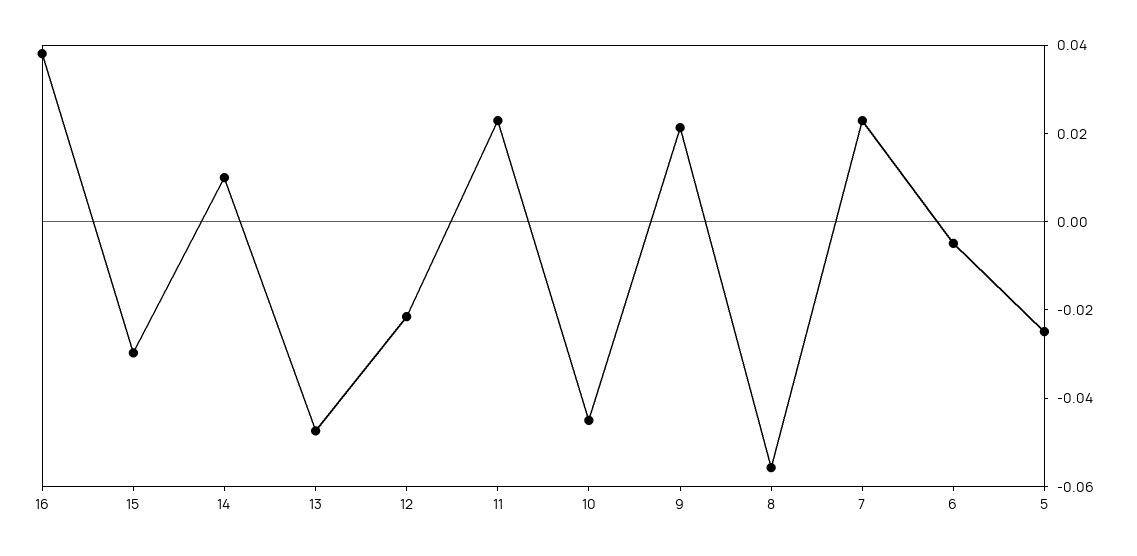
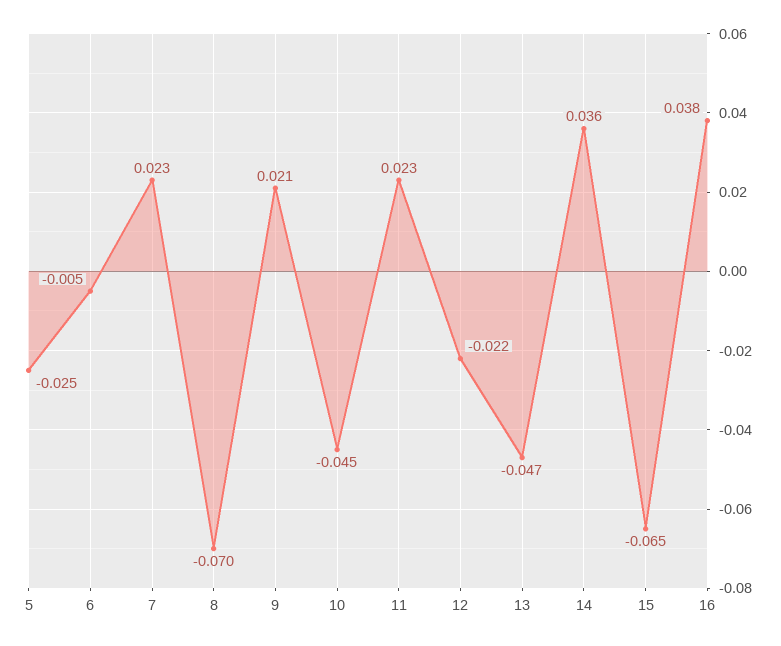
15: -0.03 -> -0.065
14: 0.01 -> 0.036
8: -0.055 -> -0.07

